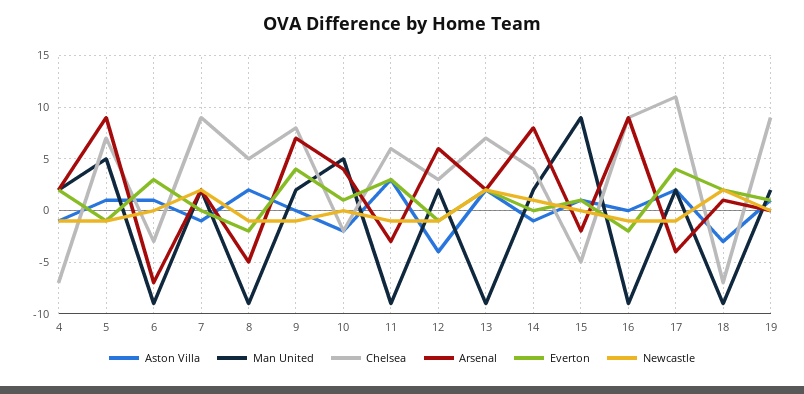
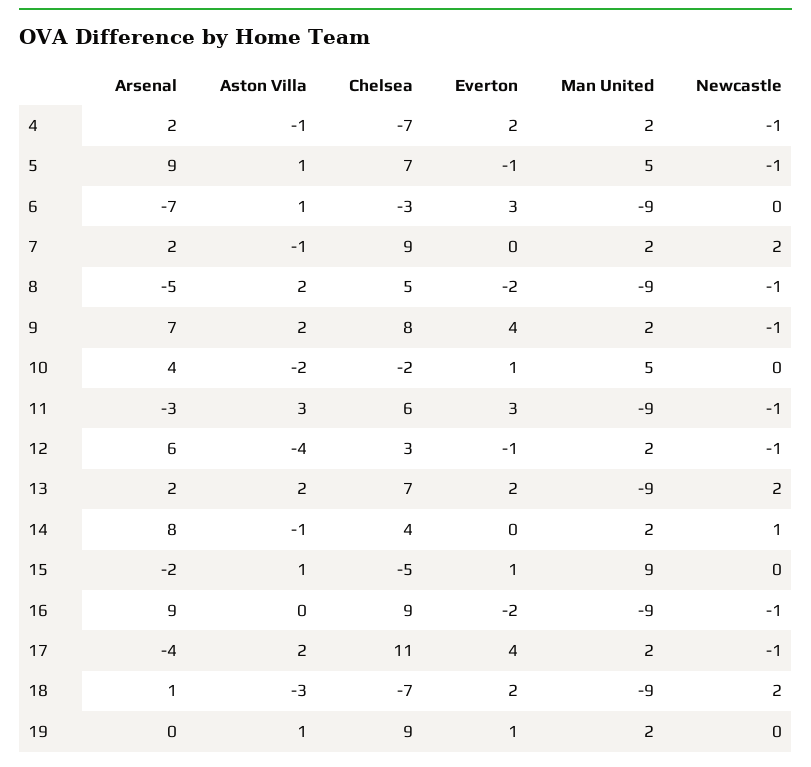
Aston Villa, 9: 0 -> 2

